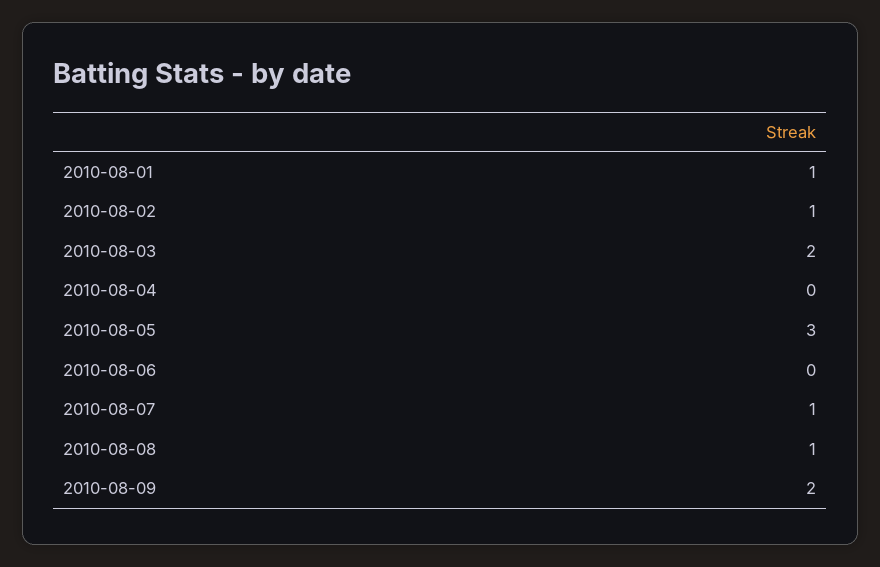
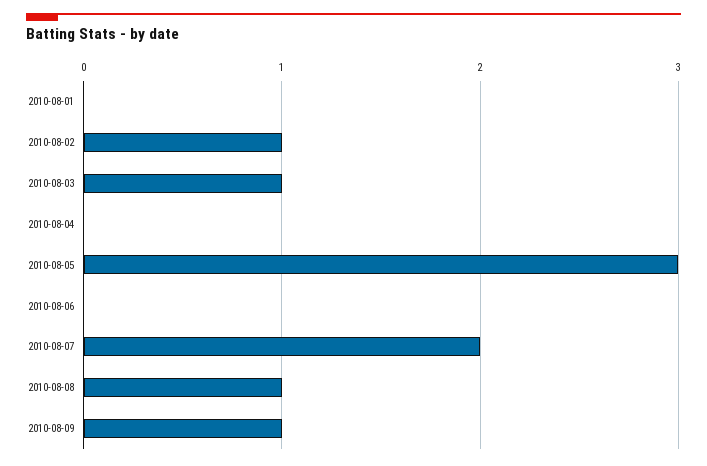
2010-08-01: 1 -> 0
2010-08-03: 2 -> 1
2010-08-07: 1 -> 2
2010-08-09: 2 -> 1

